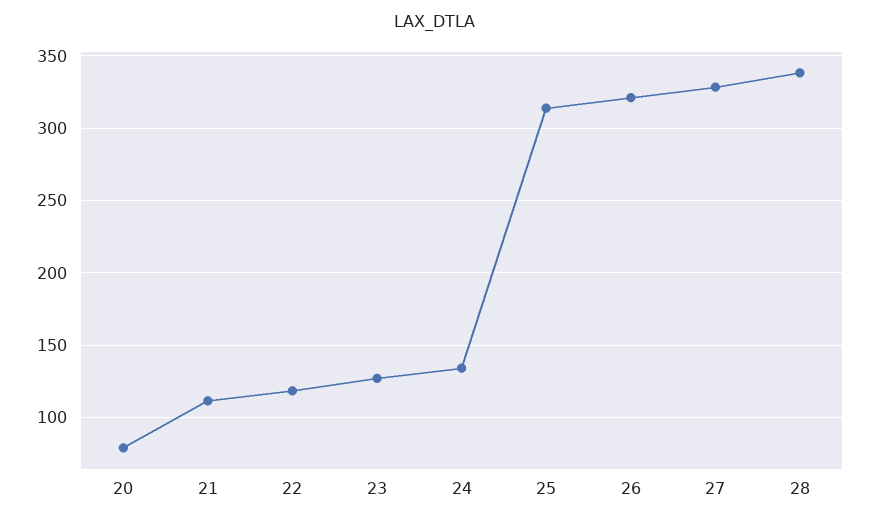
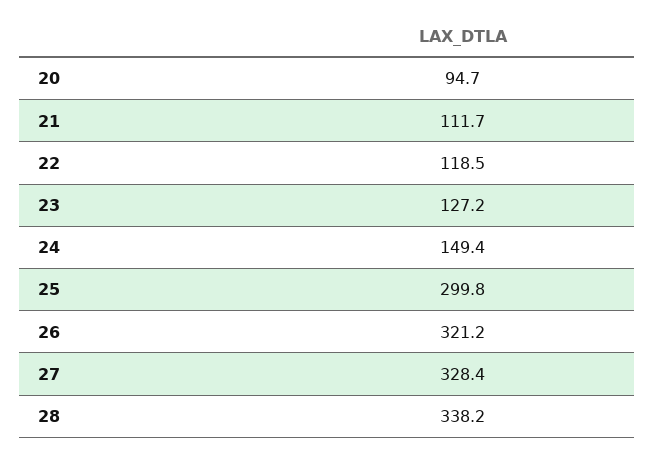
20: 80 -> 94.7
24: 135 -> 149.4
25: 315 -> 299.8

